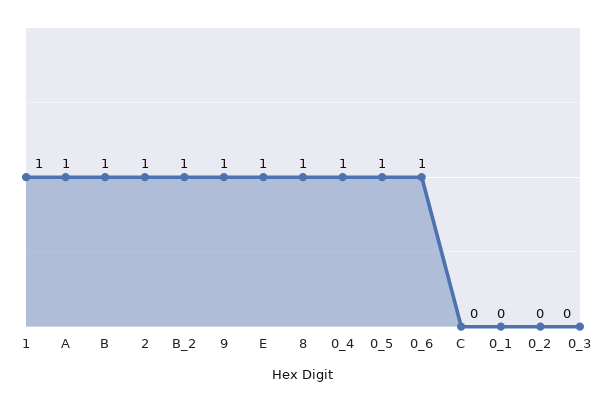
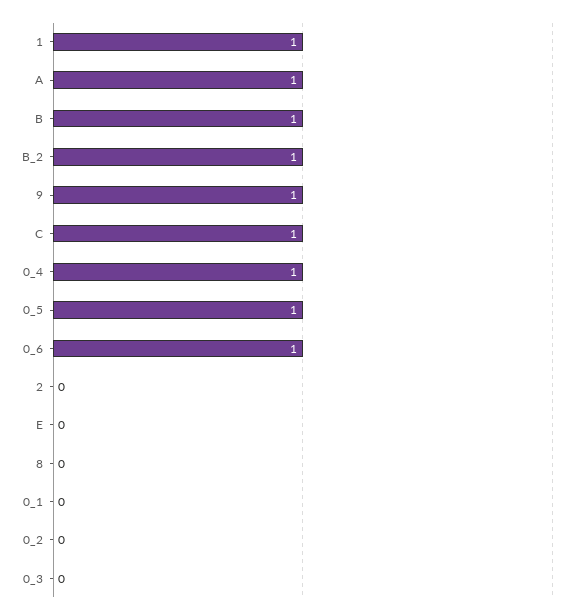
2: 1 -> 0
E: 1 -> 0
8: 1 -> 0
C: 0 -> 1

